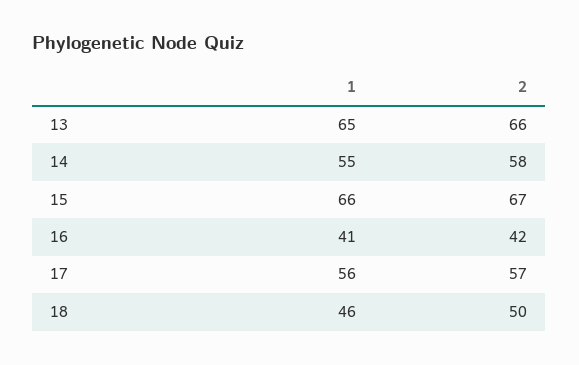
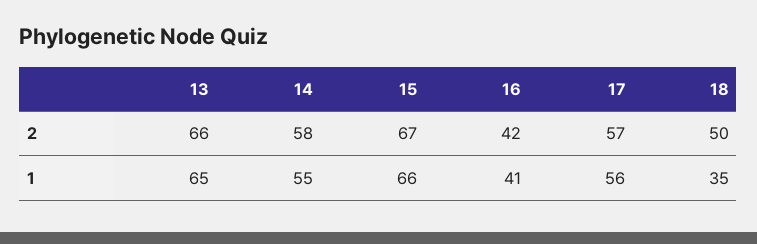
1, 18: 46 -> 35

